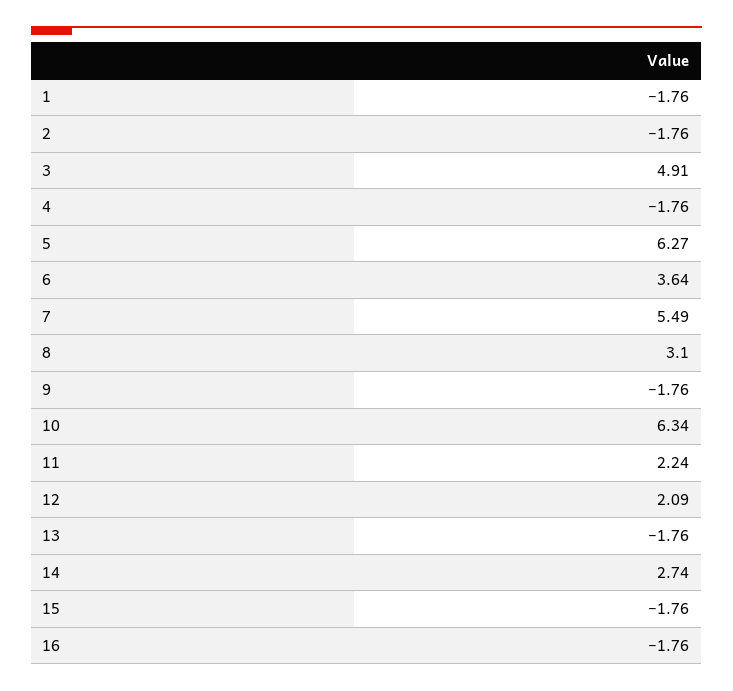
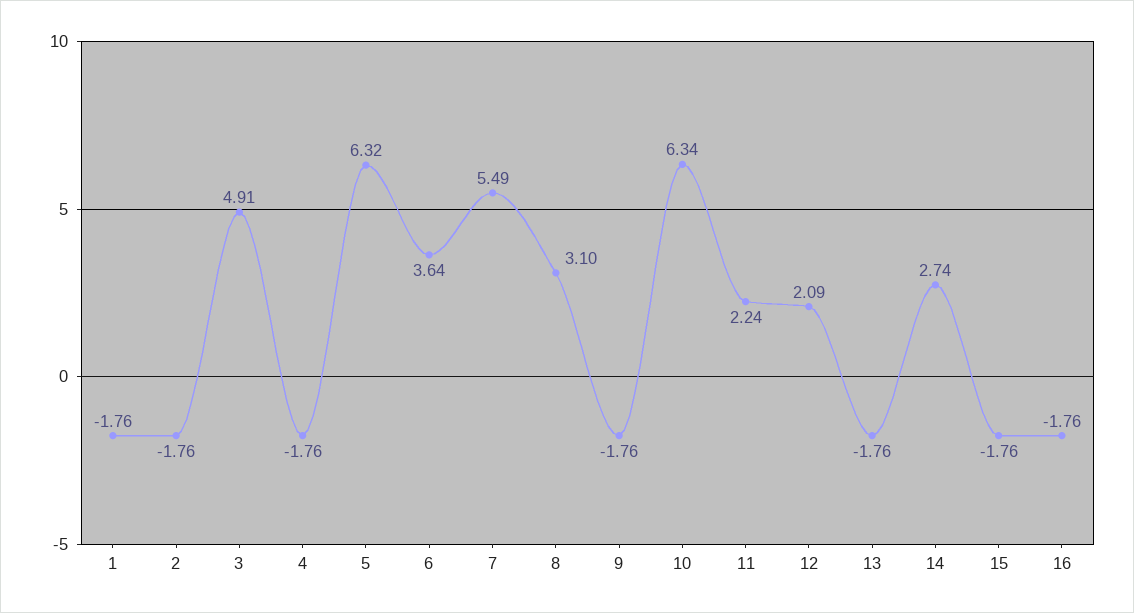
5: 6.27 -> 6.32

